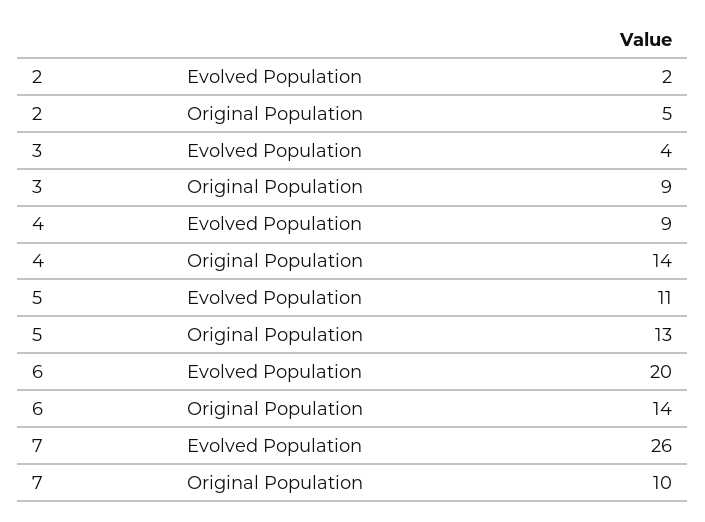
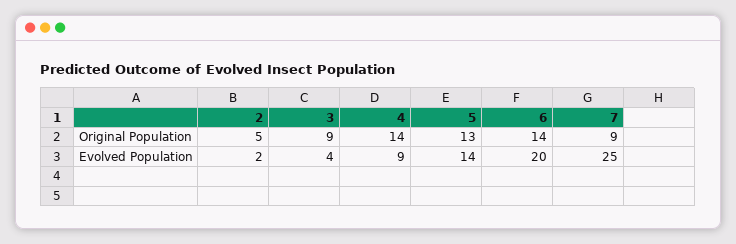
5, Evolved Population: 11 -> 14
7, Evolved Population: 26 -> 25
7, Original Population: 10 -> 9

